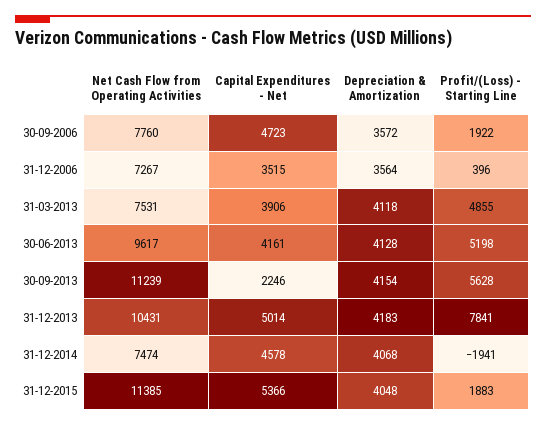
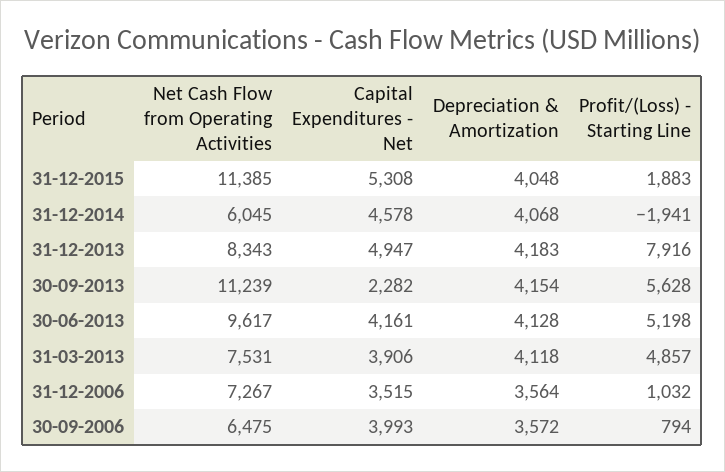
Net Cash Flow from Operating Activities, 30-09-2006: 7760 -> 6475
Capital Expenditures - Net, 30-09-2006: 4723 -> 3993
Profit/(Loss) - Starting Line, 30-09-2006: 1922 -> 794
Profit/(Loss) - Starting Line, 31-12-2006: 396 -> 1032
Profit/(Loss) - Starting Line, 31-03-2013: 4855 -> 4857
Capital Expenditures - Net, 30-09-2013: 2246 -> 2282
Net Cash Flow from Operating Activities, 31-12-2013: 10431 -> 8343
Capital Expenditures - Net, 31-12-2013: 5014 -> 4947
Profit/(Loss) - Starting Line, 31-12-2013: 7841 -> 7916
Net Cash Flow from Operating Activities, 31-12-2014: 7474 -> 6045
Capital Expenditures - Net, 31-12-2015: 5366 -> 5308

